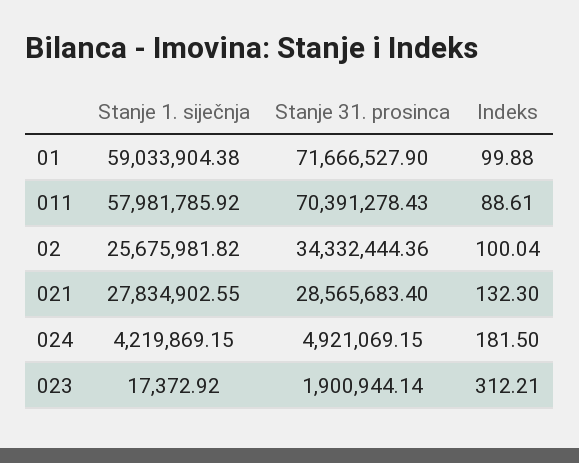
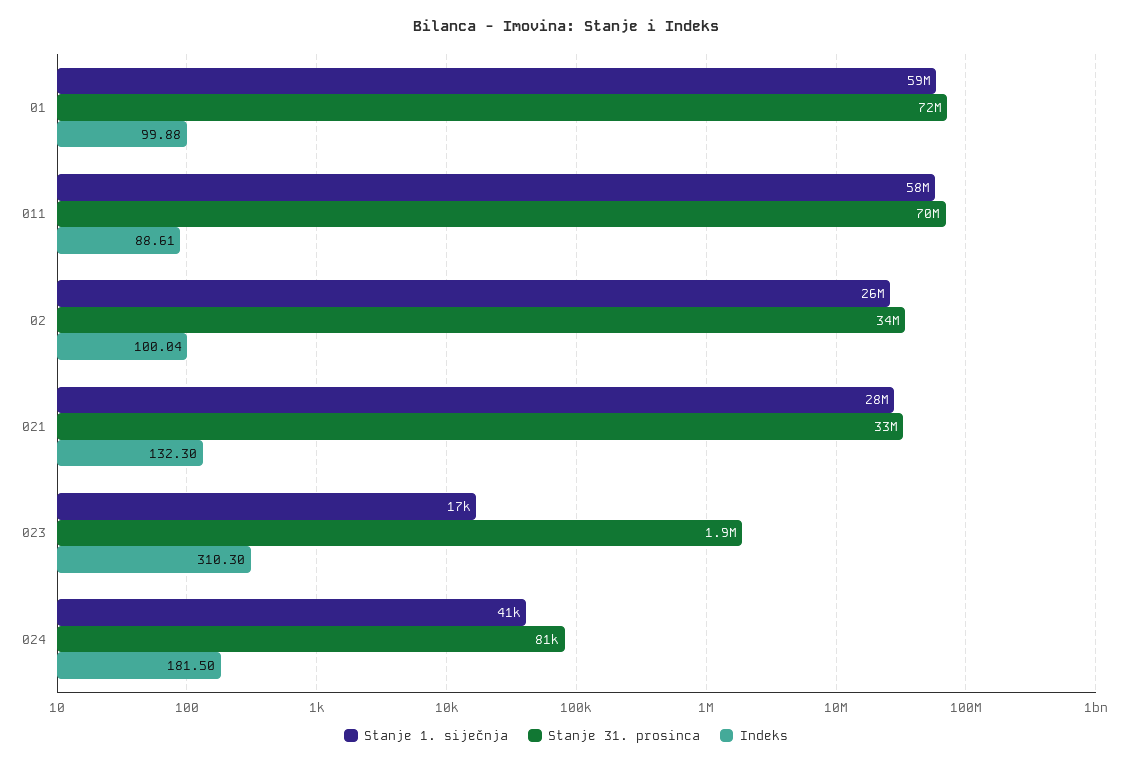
Stanje 31. prosinca, 021: 28565683.4 -> 33000000
Stanje 1. siječnja, 024: 4219869.15 -> 41000
Stanje 31. prosinca, 024: 4921069.15 -> 81000
Indeks, 023: 312.21 -> 310.3

